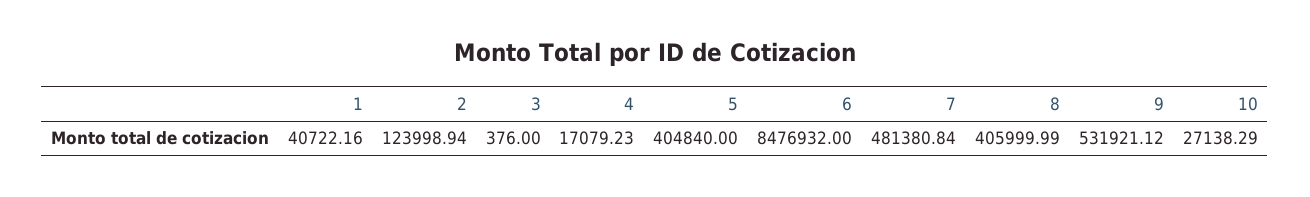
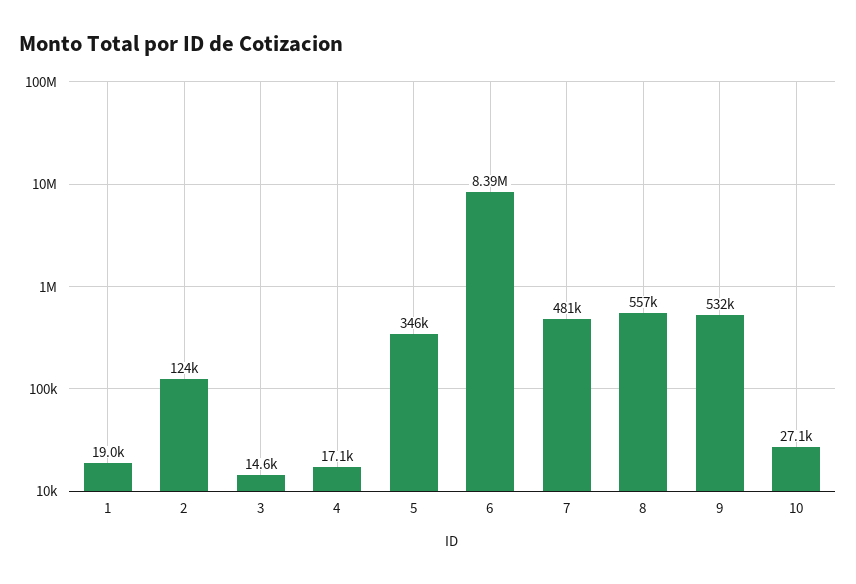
1: 40722.16 -> 19000
3: 376 -> 14600
5: 404840 -> 346000
6: 8476932 -> 8390000
8: 405999.99 -> 557000

